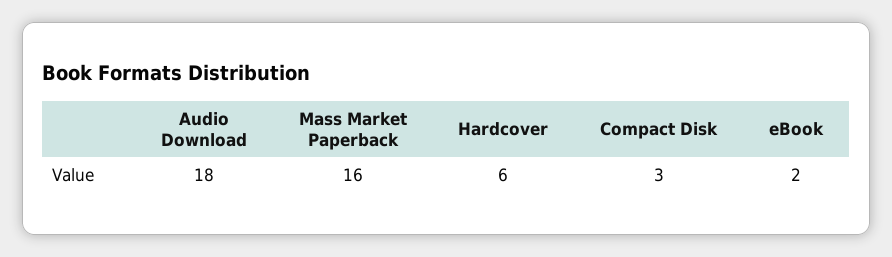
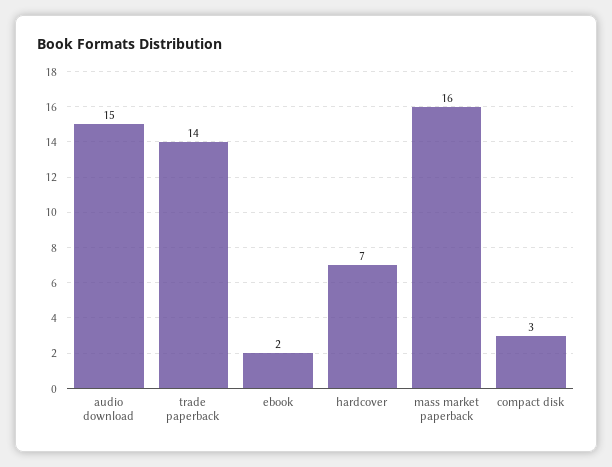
Audio Download: 18 -> 15
Hardcover: 6 -> 7
trade paperback: none -> 14

